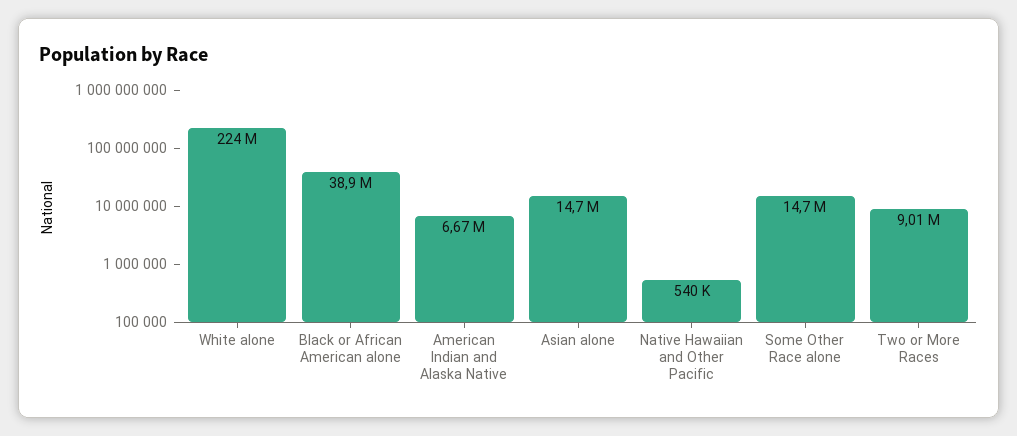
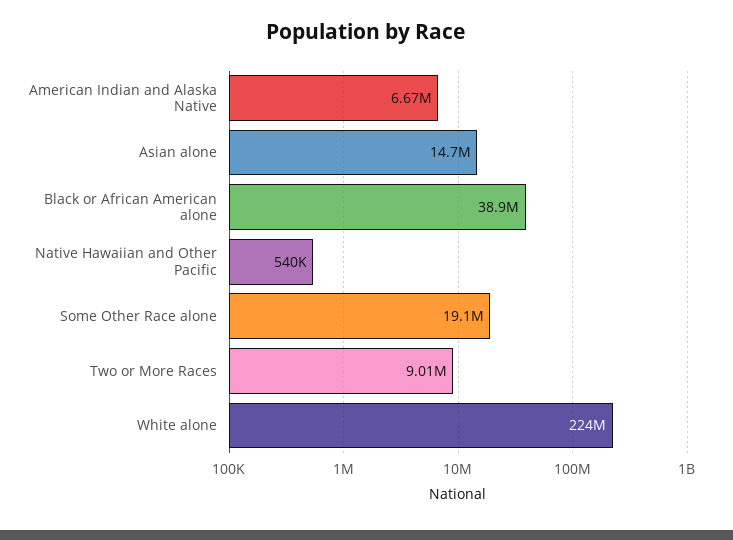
Some Other Race alone: 14700000 -> 19100000

